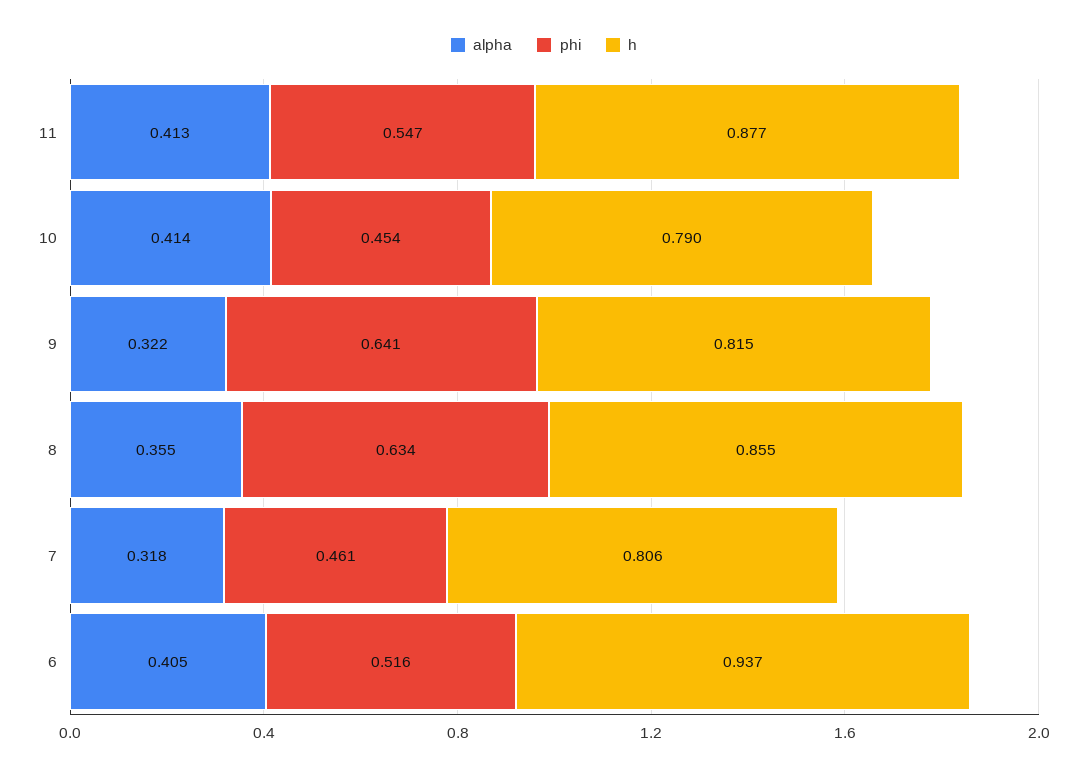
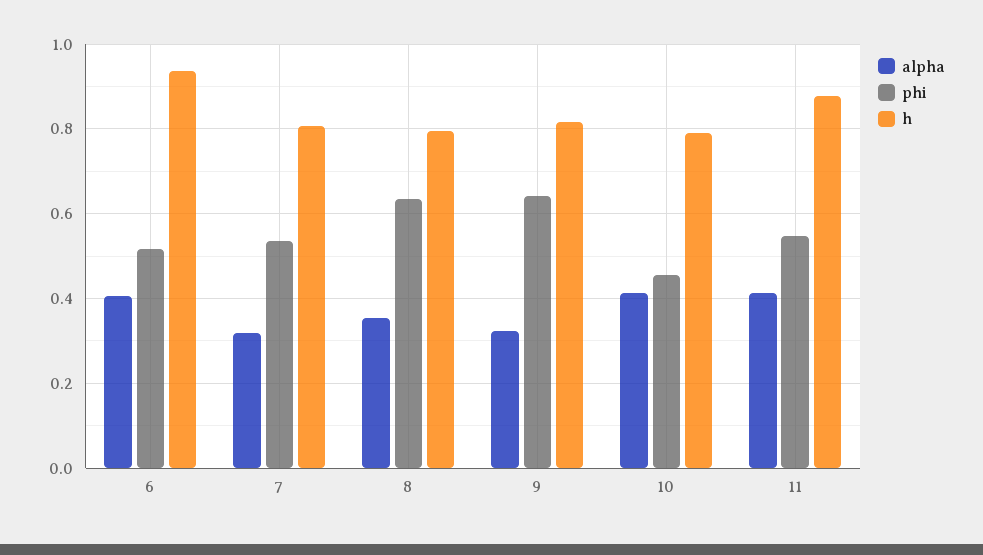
h, 8: 0.855 -> 0.8
phi, 7: 0.461 -> 0.54

